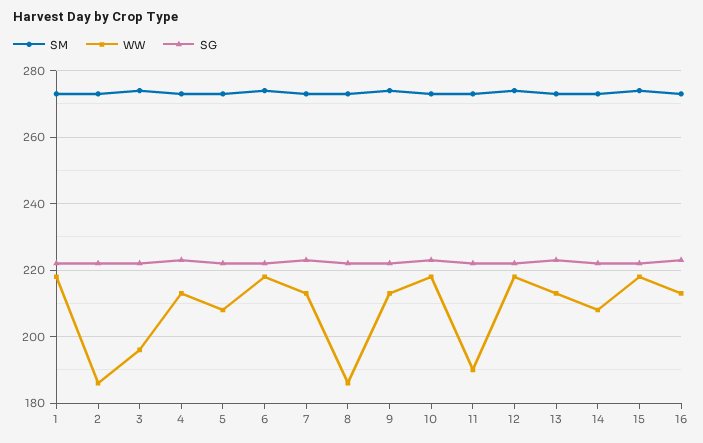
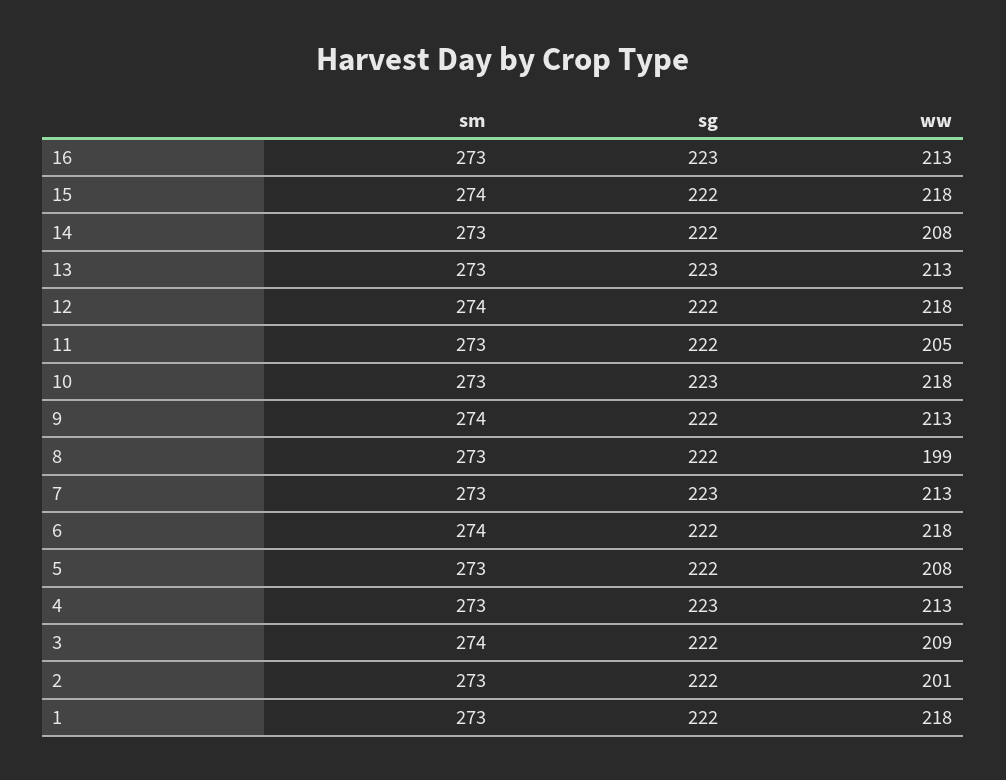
WW, 2: 185 -> 201
WW, 3: 195 -> 209
WW, 8: 185 -> 199
WW, 11: 190 -> 205

